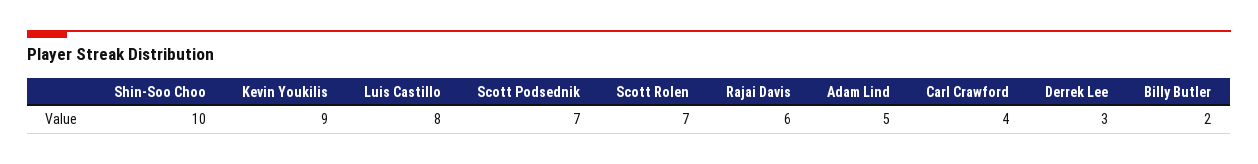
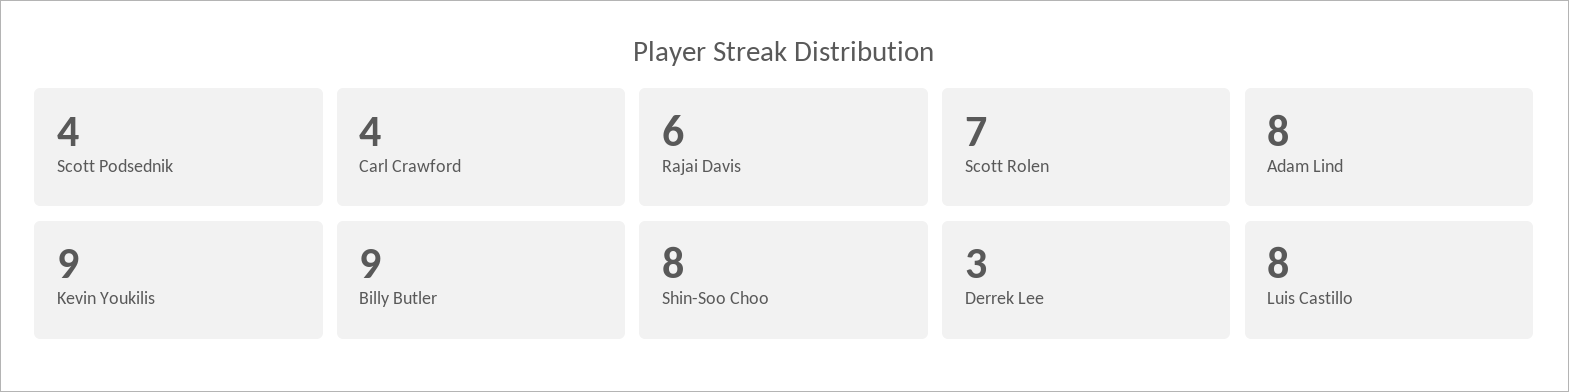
Shin-Soo Choo: 10 -> 8
Scott Podsednik: 7 -> 4
Adam Lind: 5 -> 8
Billy Butler: 2 -> 9

